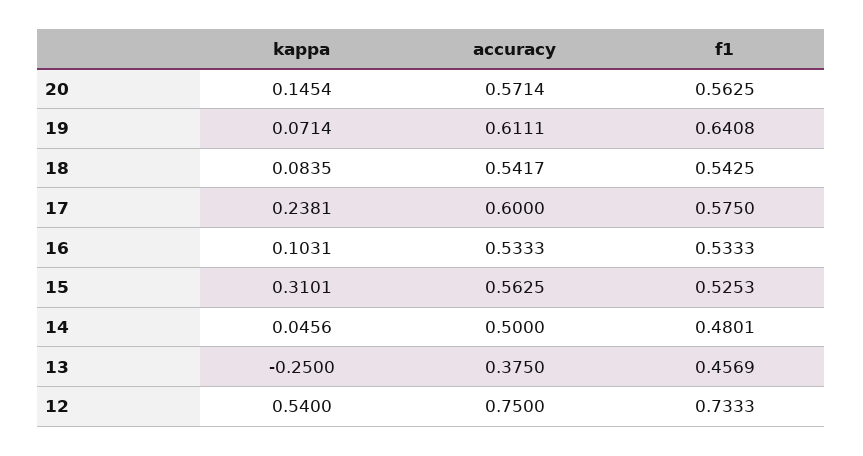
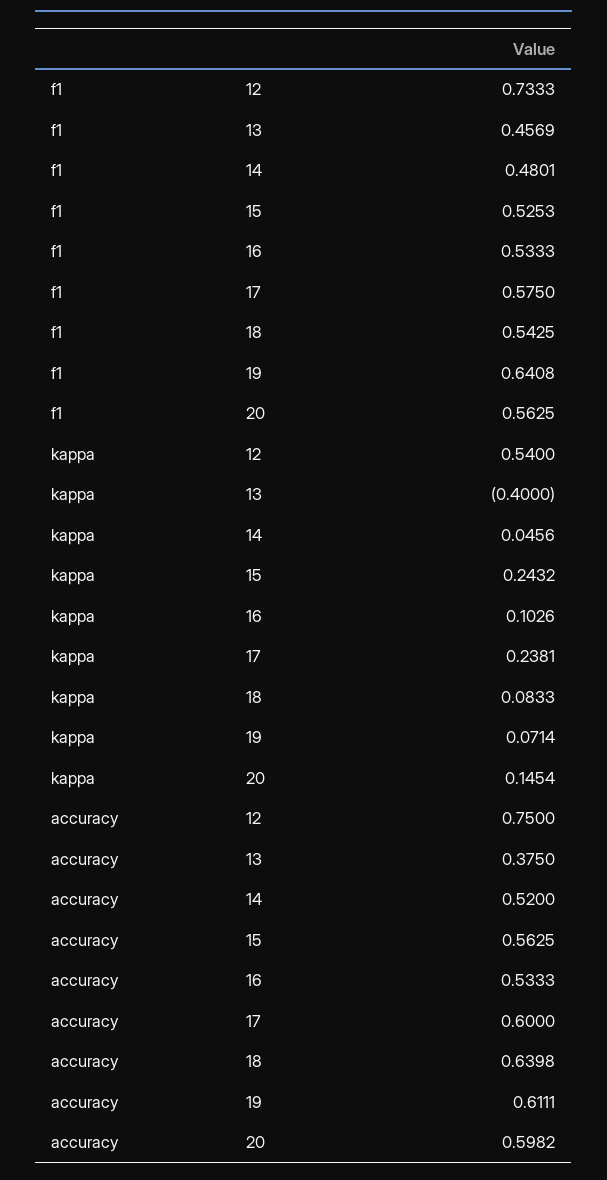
accuracy, 20: 0.5714 -> 0.5982
kappa, 18: 0.0835 -> 0.0833
accuracy, 18: 0.5417 -> 0.6398
kappa, 16: 0.1031 -> 0.1026
kappa, 15: 0.3101 -> 0.2432
accuracy, 14: 0.5 -> 0.52
kappa, 13: -0.25 -> -0.4

